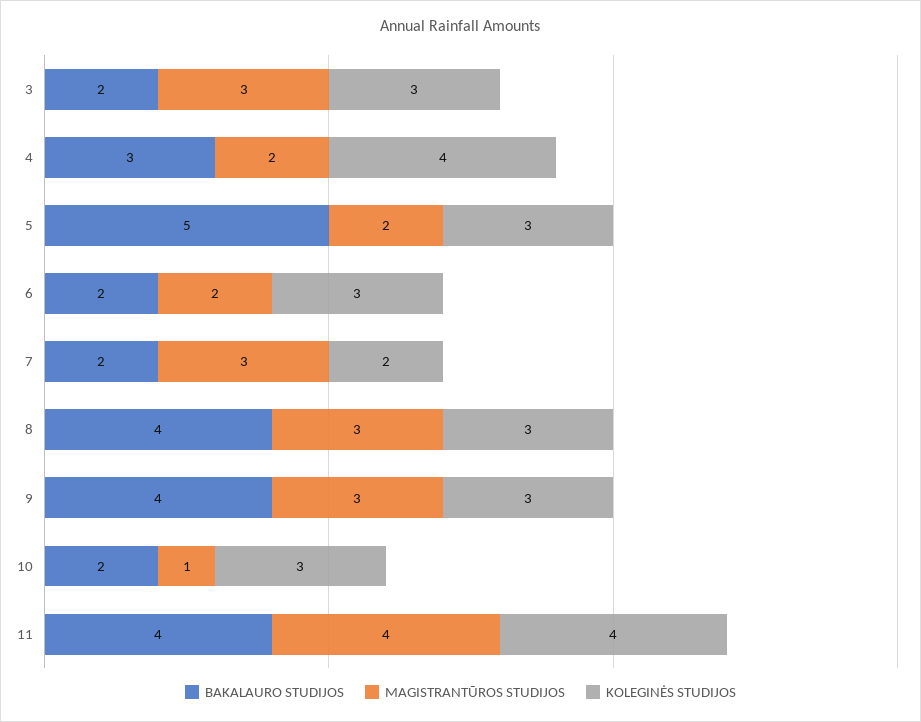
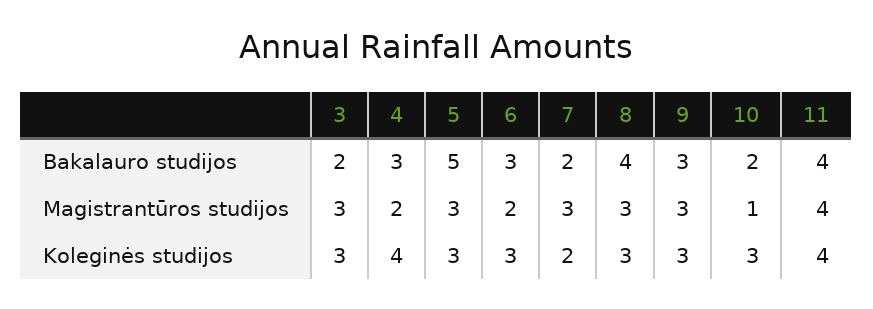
MAGISTRANTŪROS STUDIJOS, 5: 2 -> 3
BAKALAURO STUDIJOS, 6: 2 -> 3
BAKALAURO STUDIJOS, 9: 4 -> 3

